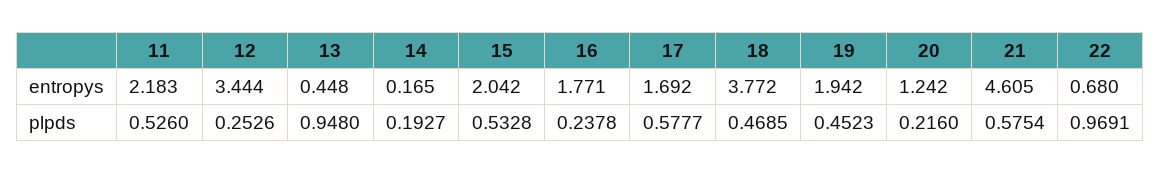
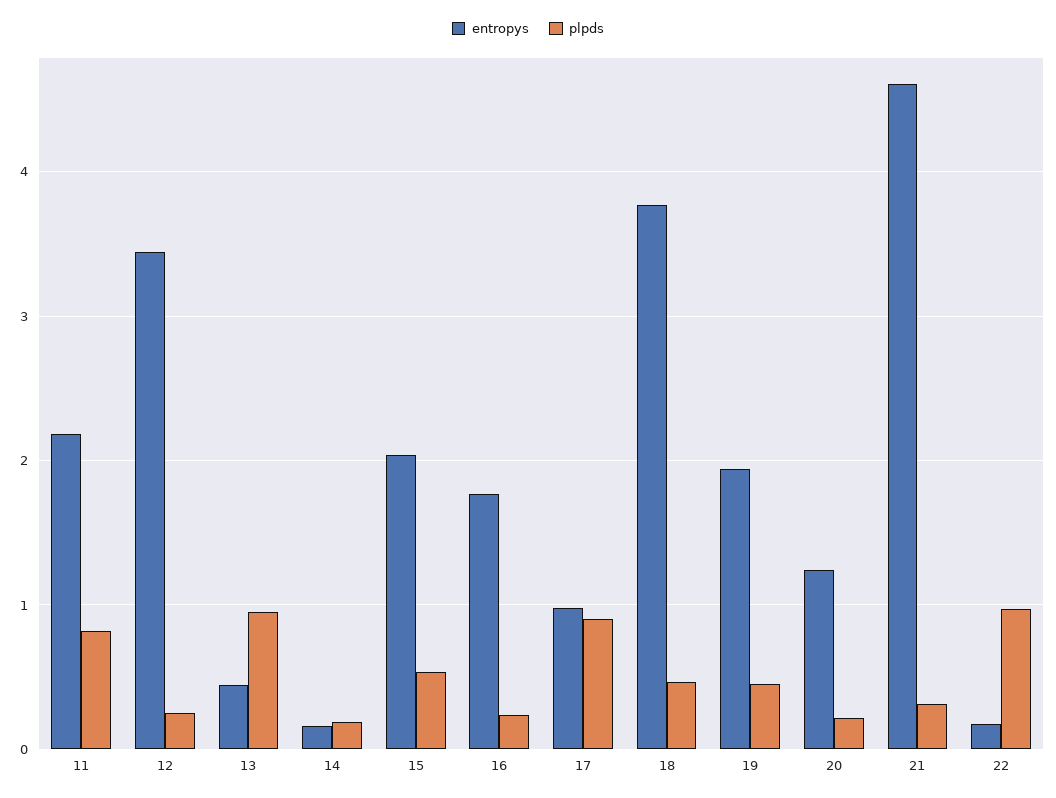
entropys, 17: 1.692 -> 1
entropys, 22: 0.68 -> 0.2
plpds, 11: 0.526 -> 0.8
plpds, 17: 0.5777 -> 0.9
plpds, 21: 0.5754 -> 0.3

